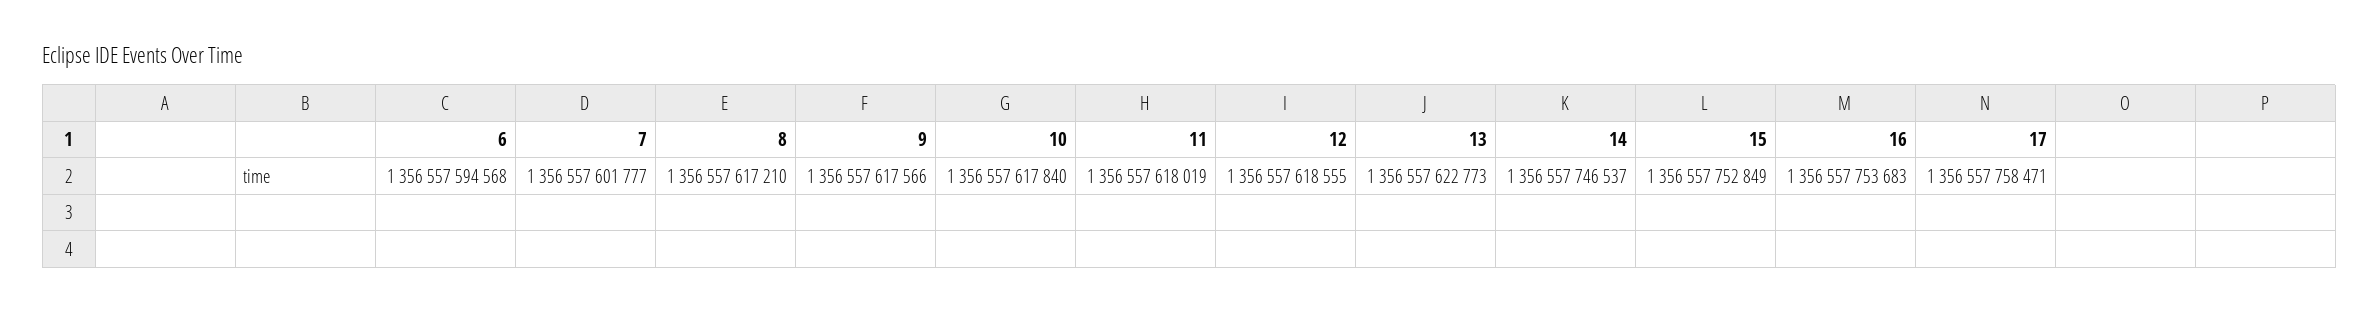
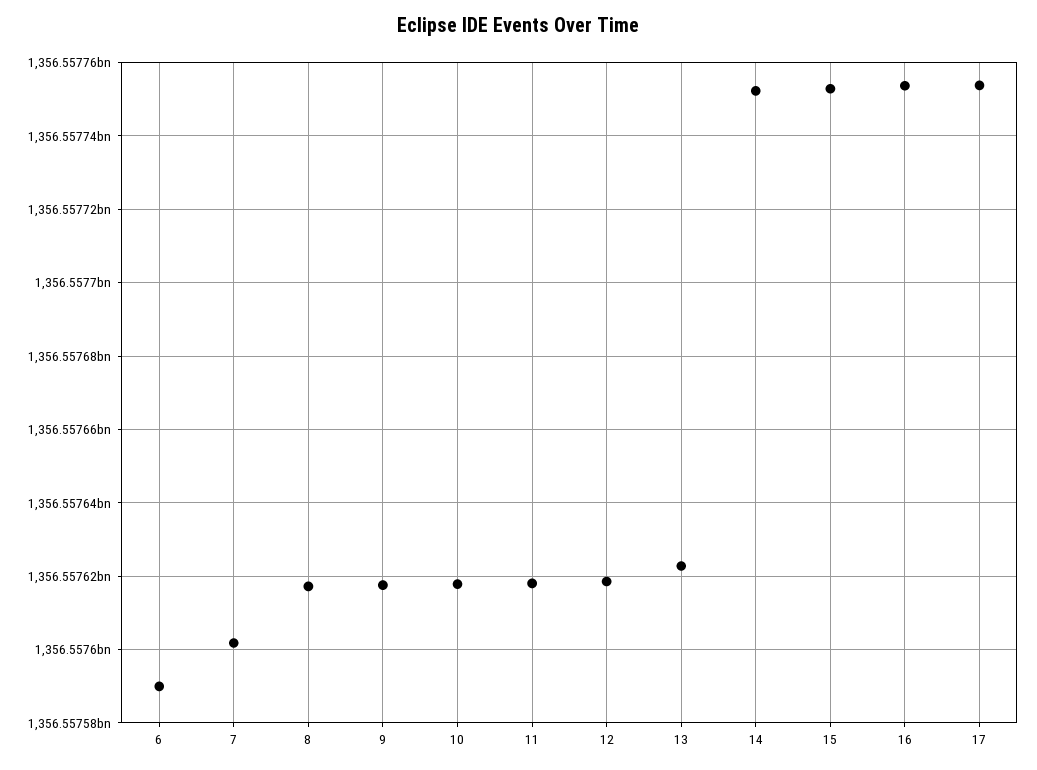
6: 1356557594568 -> 1356557590000
14: 1356557746537 -> 1356557752000
17: 1356557758471 -> 1356557754000

